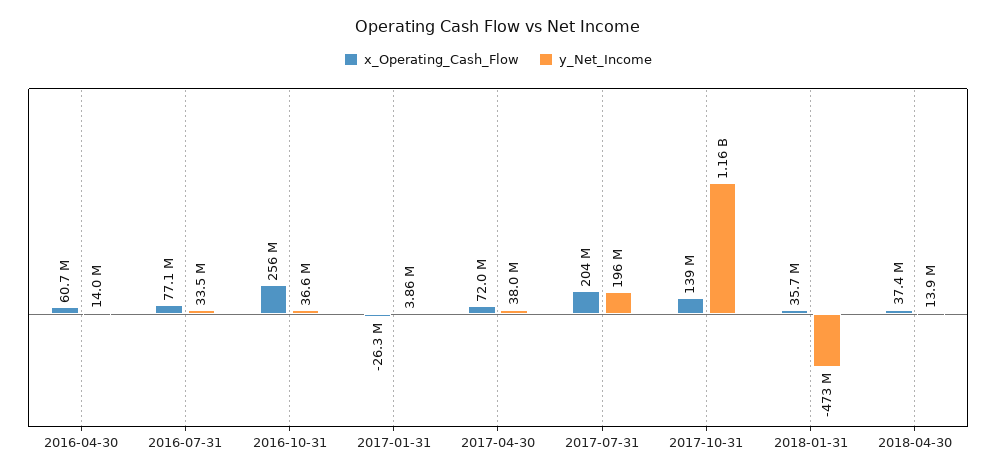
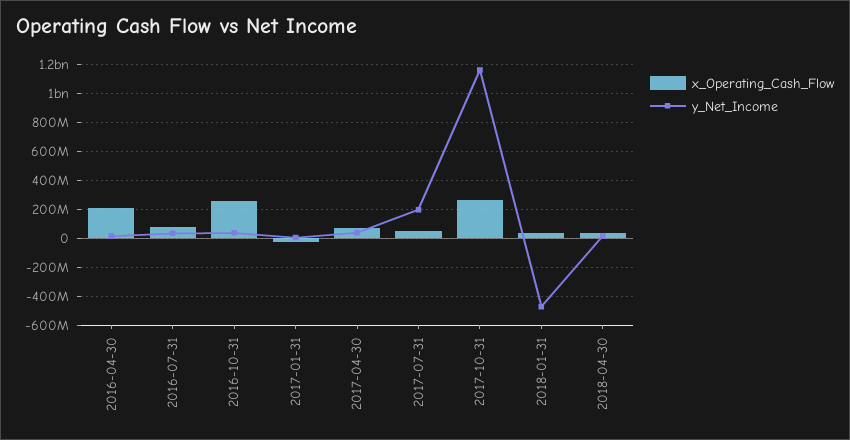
x_Operating_Cash_Flow, 2016-04-30: 60700000 -> 200000000
x_Operating_Cash_Flow, 2017-07-31: 204000000 -> 50000000
x_Operating_Cash_Flow, 2017-10-31: 139000000 -> 250000000

